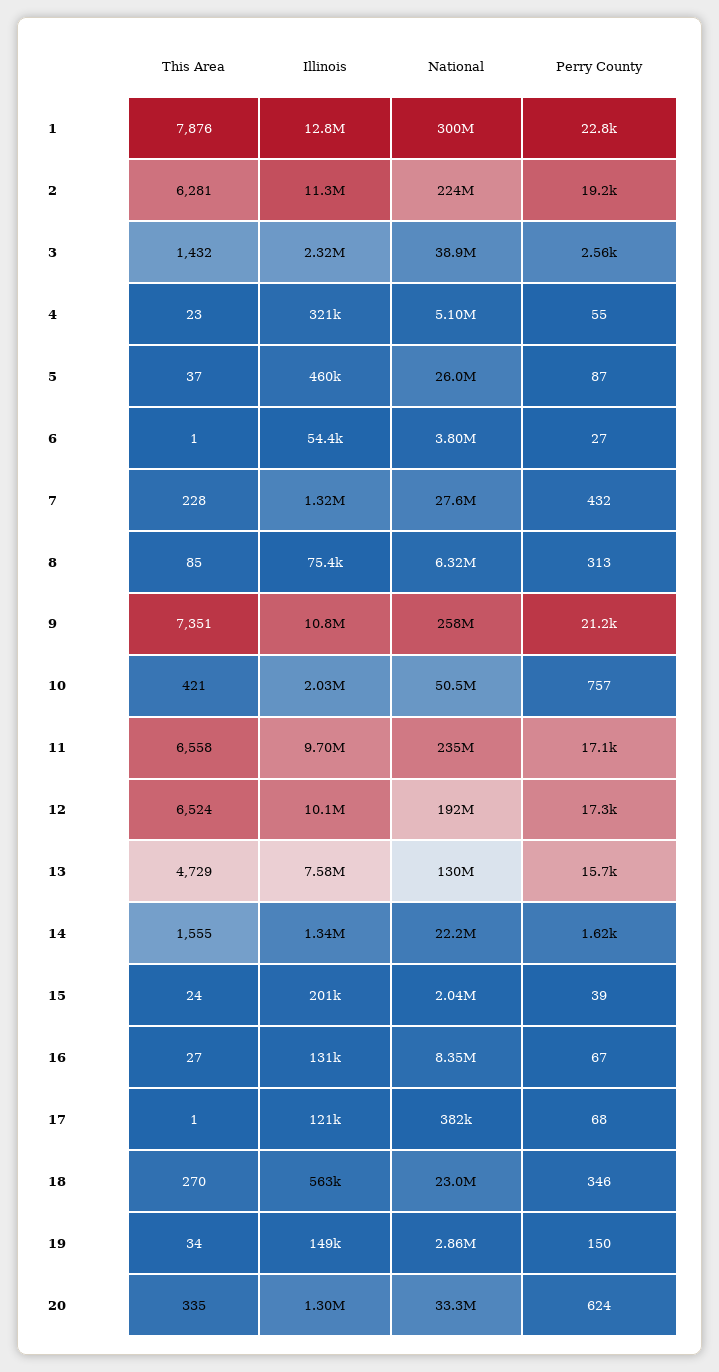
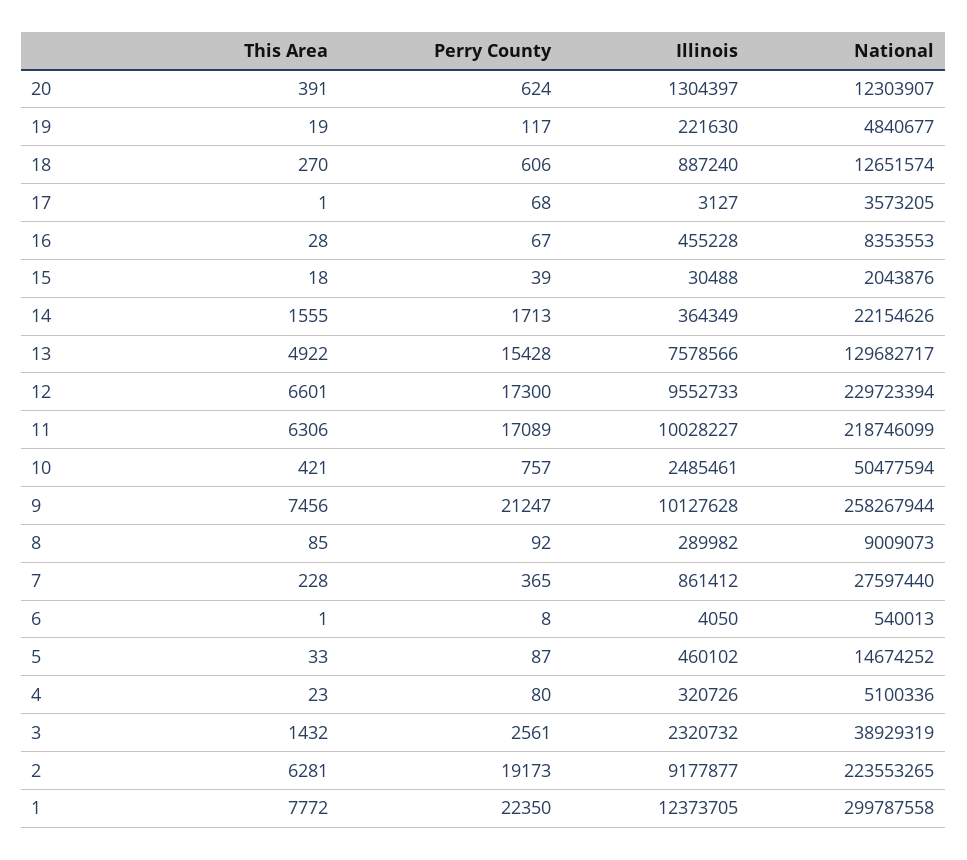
This Area, 1: 7876 -> 7772
Illinois, 1: 12800000 -> 12373705
Perry County, 1: 22800 -> 22350
Illinois, 2: 11300000 -> 9177877
Perry County, 4: 55 -> 80
This Area, 5: 37 -> 33
National, 5: 26000000 -> 14674252
Illinois, 6: 54400 -> 4050
National, 6: 3800000 -> 540013
Perry County, 6: 27 -> 8
Illinois, 7: 1320000 -> 861412
Perry County, 7: 432 -> 365
Illinois, 8: 75400 -> 289982
National, 8: 6320000 -> 9009073
Perry County, 8: 313 -> 92
This Area, 9: 7351 -> 7456
Illinois, 9: 10800000 -> 10127628
Illinois, 10: 2030000 -> 2485461
This Area, 11: 6558 -> 6306
Illinois, 11: 9700000 -> 10028227
National, 11: 235000000 -> 218746099
This Area, 12: 6524 -> 6601
Illinois, 12: 10100000 -> 9552733
National, 12: 192000000 -> 229723394
This Area, 13: 4729 -> 4922
Perry County, 13: 15700 -> 15428
Illinois, 14: 1340000 -> 364349
Perry County, 14: 1620 -> 1713
This Area, 15: 24 -> 18
Illinois, 15: 201000 -> 30488
This Area, 16: 27 -> 28
Illinois, 16: 131000 -> 455228
Illinois, 17: 121000 -> 3127
National, 17: 382000 -> 3573205
Illinois, 18: 563000 -> 887240
National, 18: 23000000 -> 12651574
Perry County, 18: 346 -> 606
This Area, 19: 34 -> 19
Illinois, 19: 149000 -> 221630
National, 19: 2860000 -> 4840677
Perry County, 19: 150 -> 117
This Area, 20: 335 -> 391
National, 20: 33300000 -> 12303907

